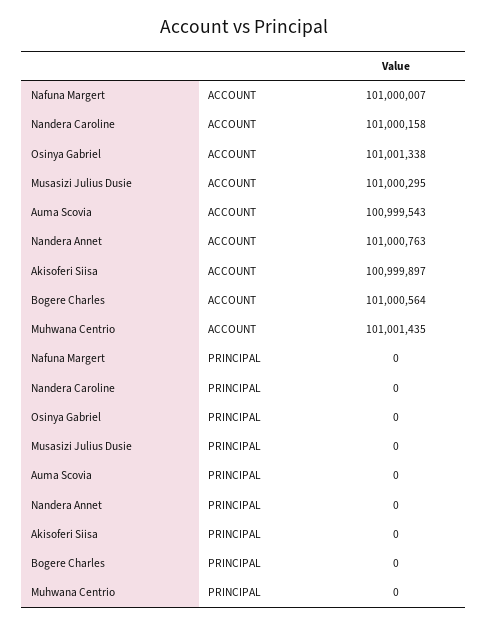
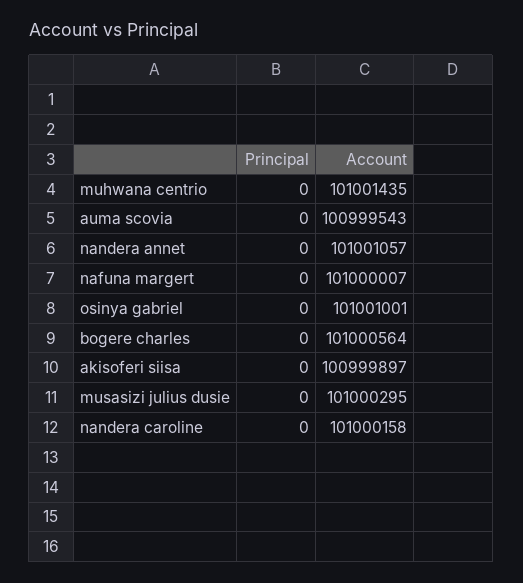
Osinya Gabriel, ACCOUNT: 101001338 -> 101001001
Nandera Annet, ACCOUNT: 101000763 -> 101001057

